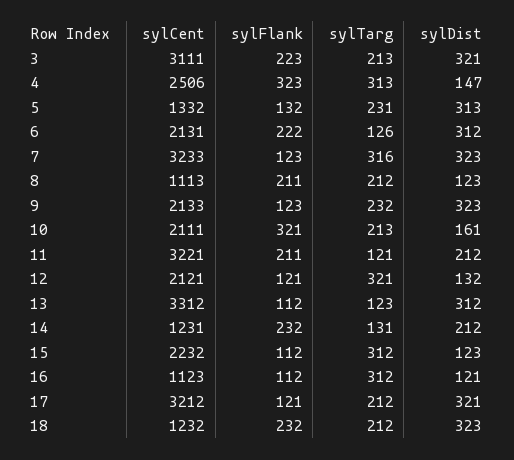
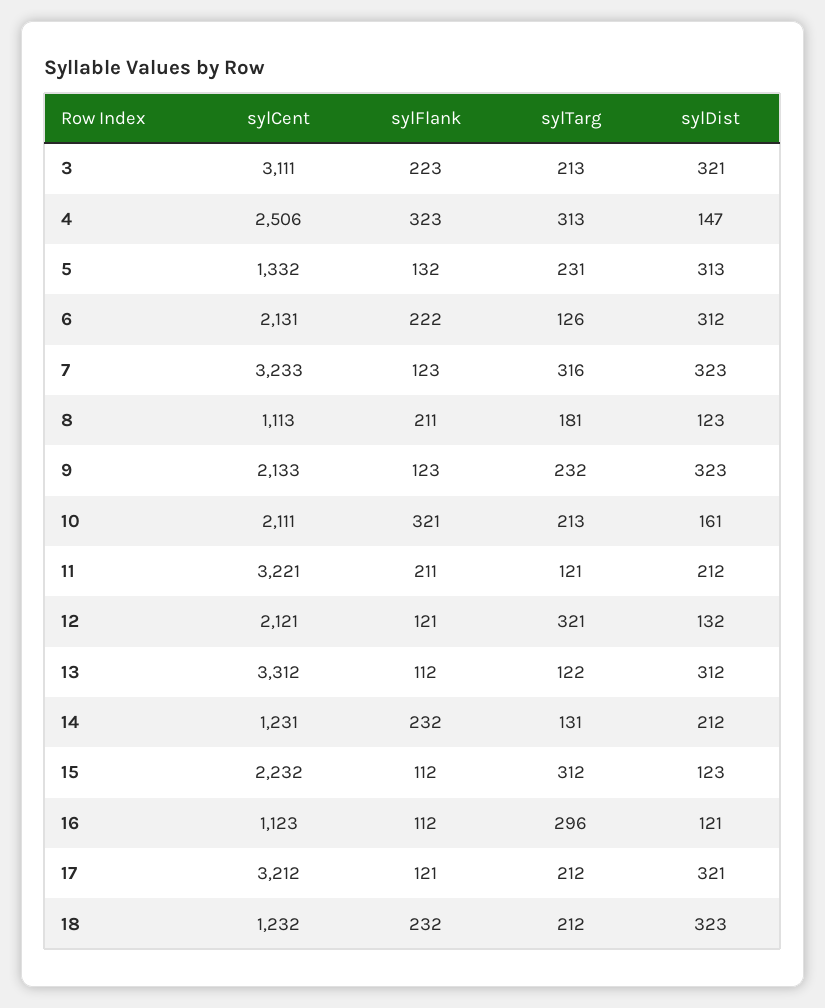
sylTarg, 8: 212 -> 181
sylTarg, 13: 123 -> 122
sylTarg, 16: 312 -> 296

